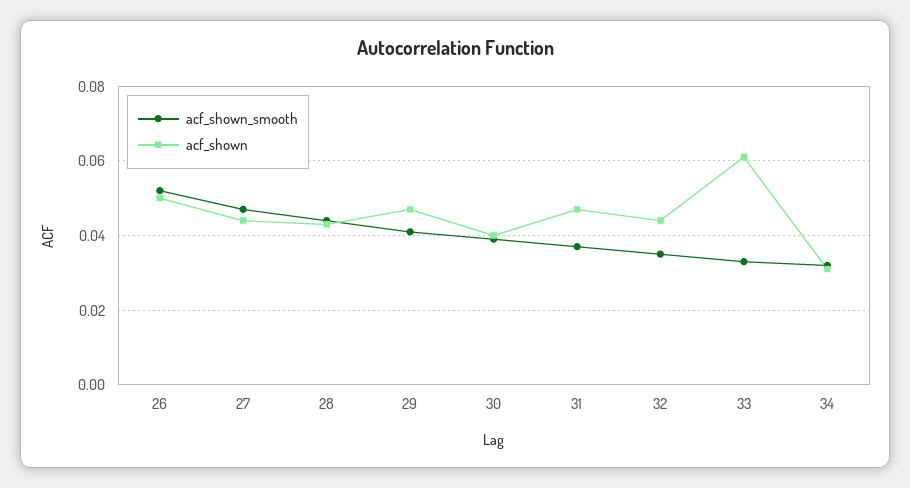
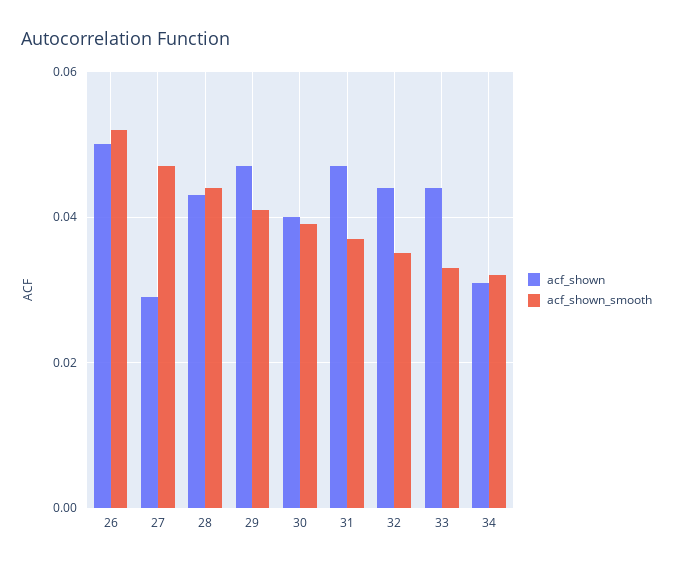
acf_shown, 27: 0.045 -> 0.03
acf_shown, 33: 0.06 -> 0.045

